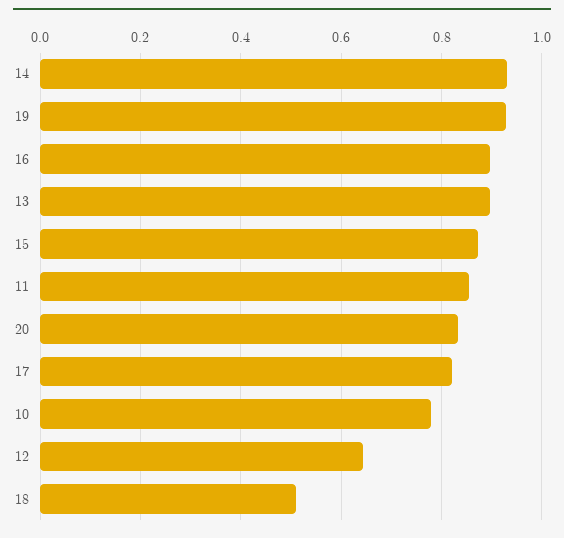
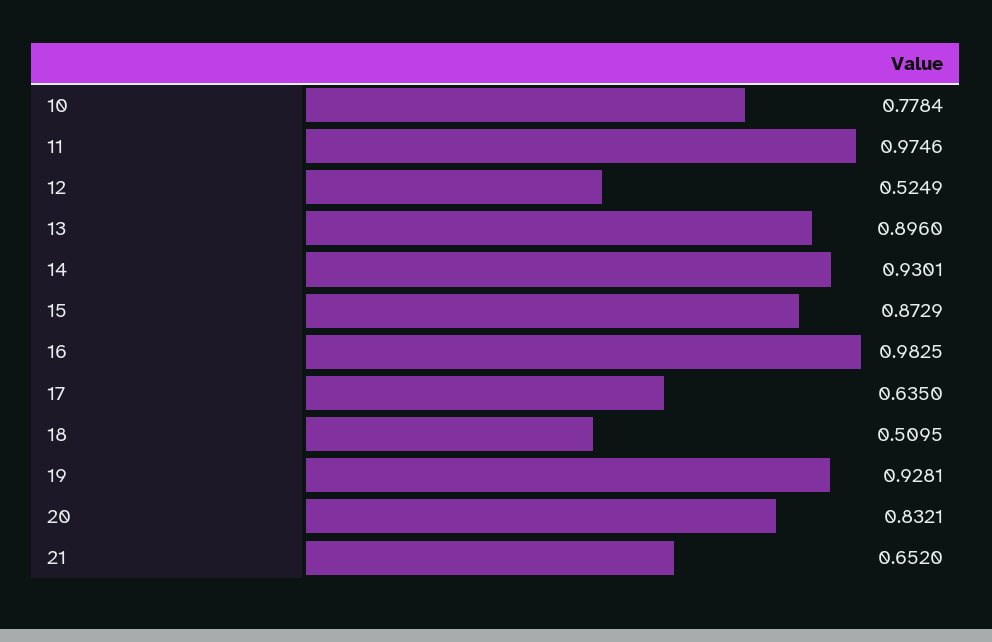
16: 0.9 -> 0.9825
11: 0.86 -> 0.9746
17: 0.82 -> 0.635
12: 0.64 -> 0.5249
21: none -> 0.652

